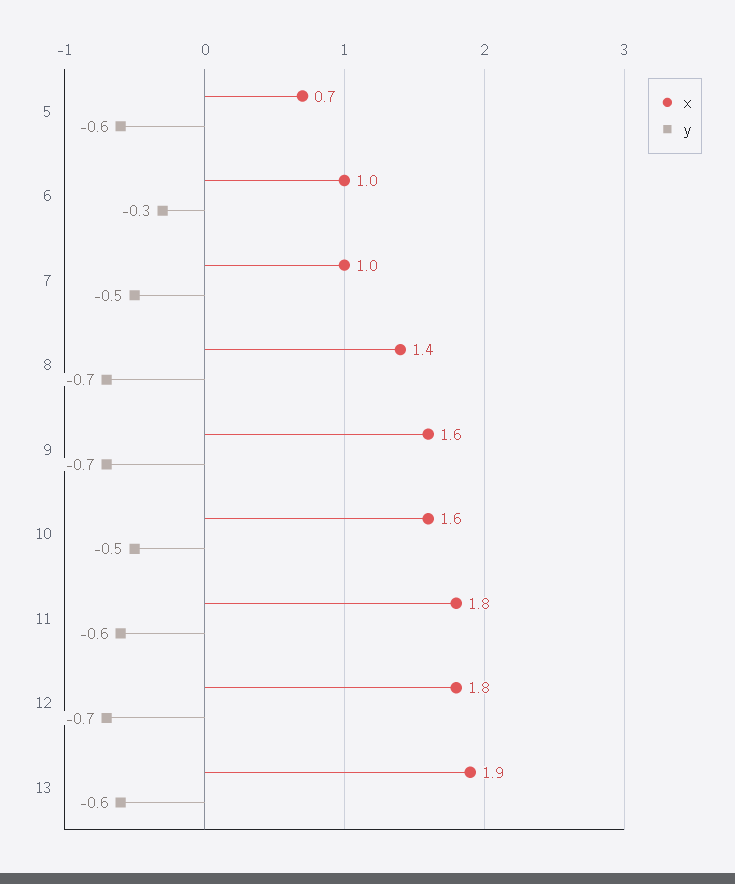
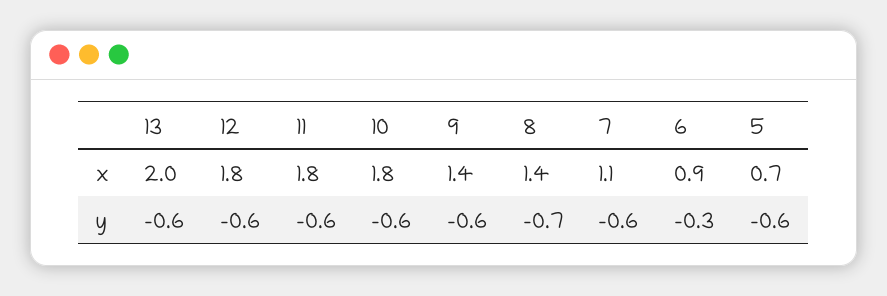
x, 6: 1 -> 0.9
x, 7: 1 -> 1.1
y, 7: -0.5 -> -0.6
x, 9: 1.6 -> 1.4
y, 9: -0.7 -> -0.6
x, 10: 1.6 -> 1.8
y, 10: -0.5 -> -0.6
y, 12: -0.7 -> -0.6
x, 13: 1.9 -> 2

